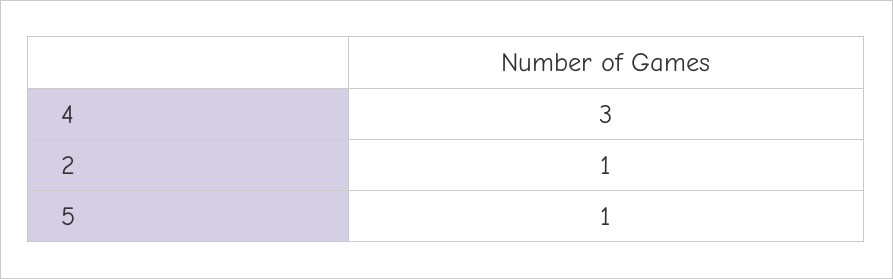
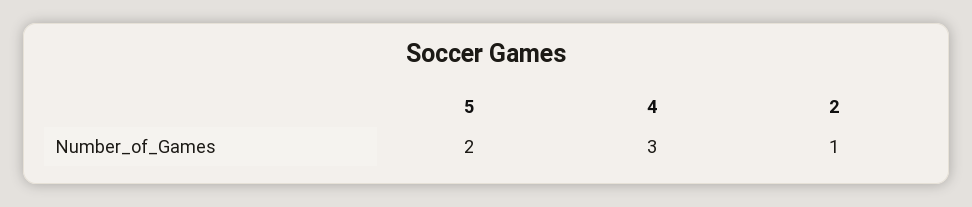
5: 1 -> 2

